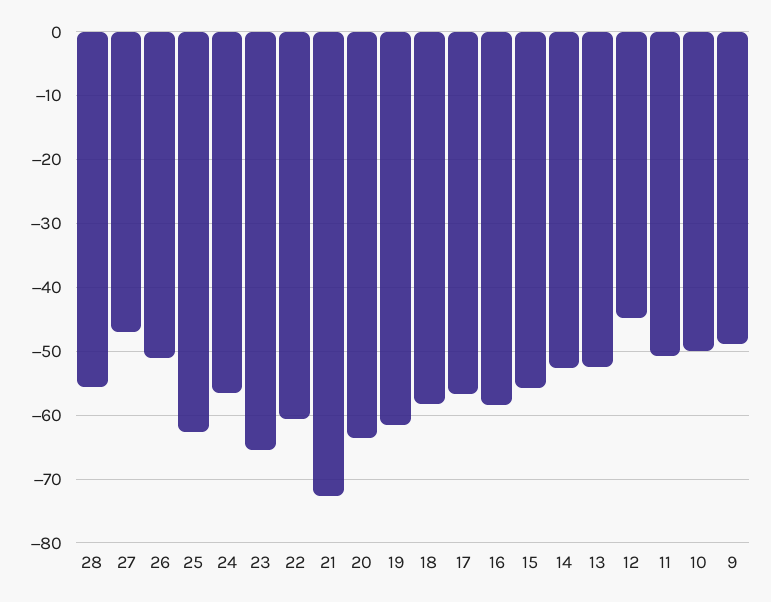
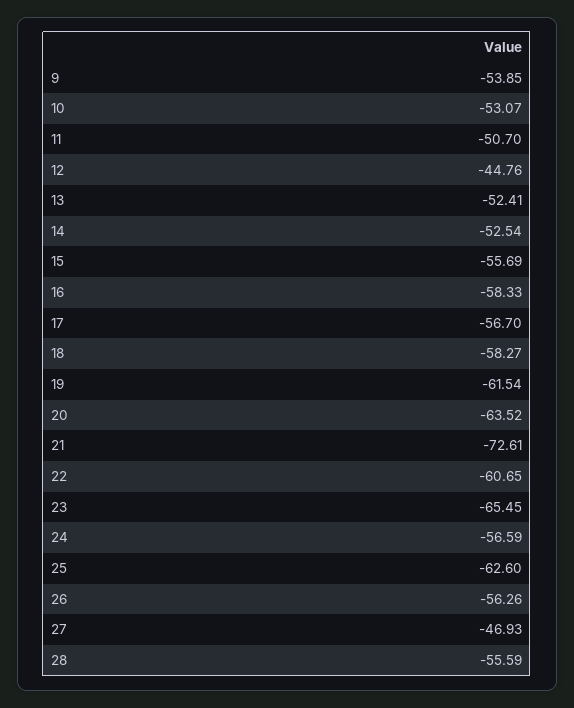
26: -51 -> -56.26
10: -50 -> -53.07
9: -49 -> -53.85

